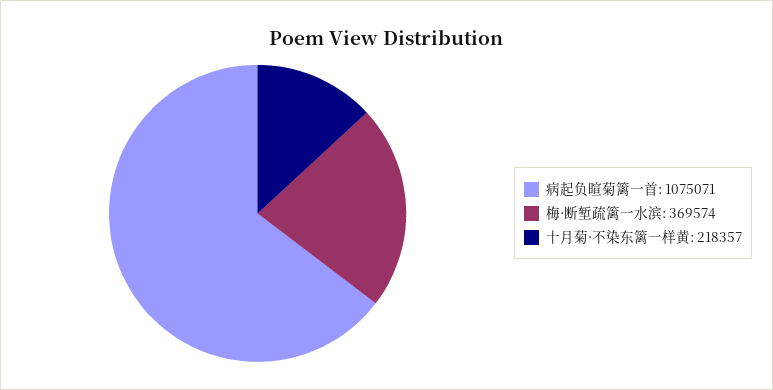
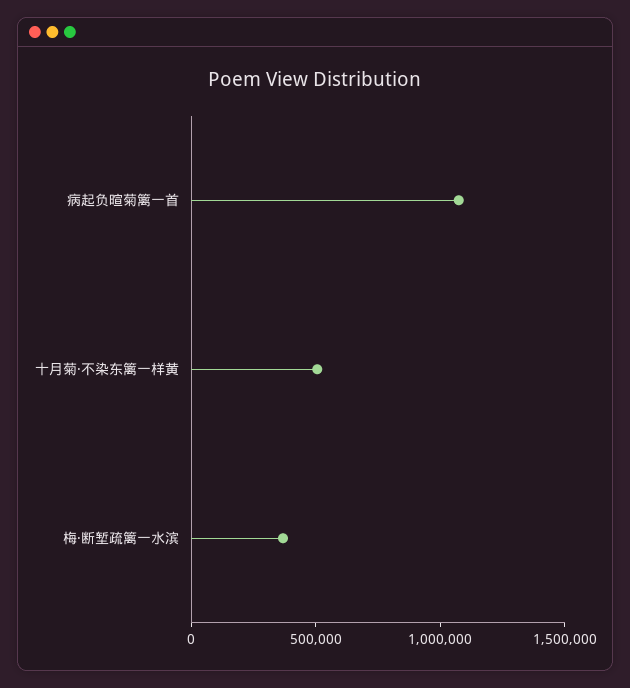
十月菊·不染东篱一样黄: 218357 -> 500000

